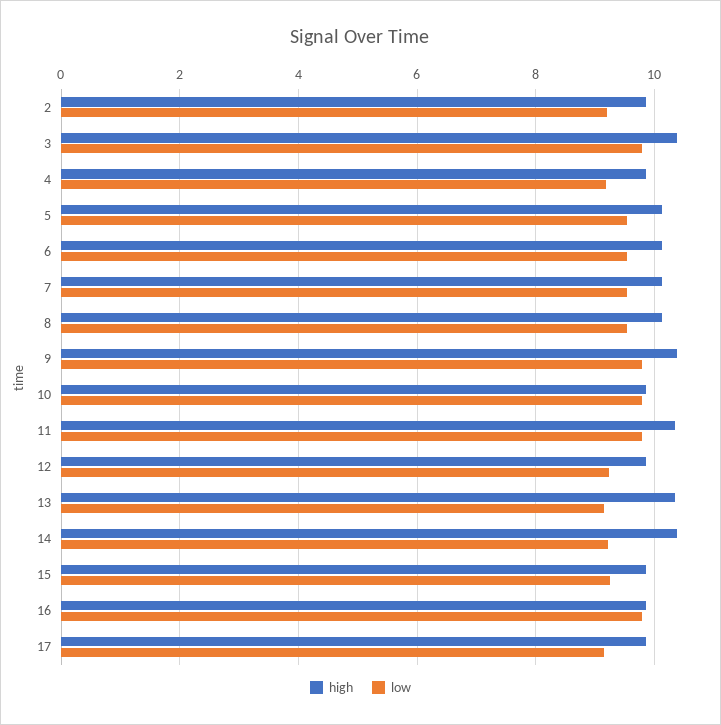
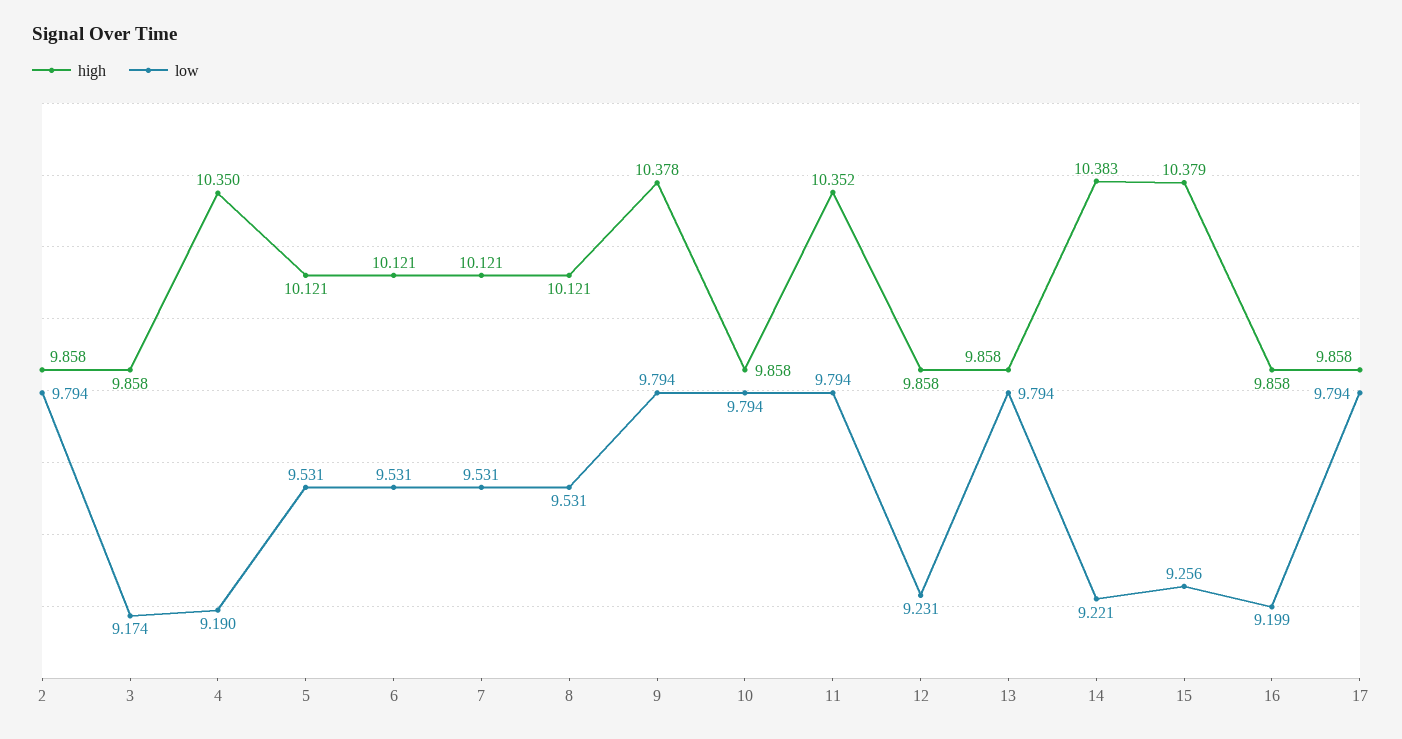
low, 2: 9.2 -> 9.794
high, 3: 10.4 -> 9.858
low, 3: 9.8 -> 9.174
high, 4: 9.8 -> 10.35
high, 13: 10.4 -> 9.858
low, 13: 9.2 -> 9.794
high, 15: 9.8 -> 10.379
low, 16: 9.8 -> 9.199
low, 17: 9.2 -> 9.794

